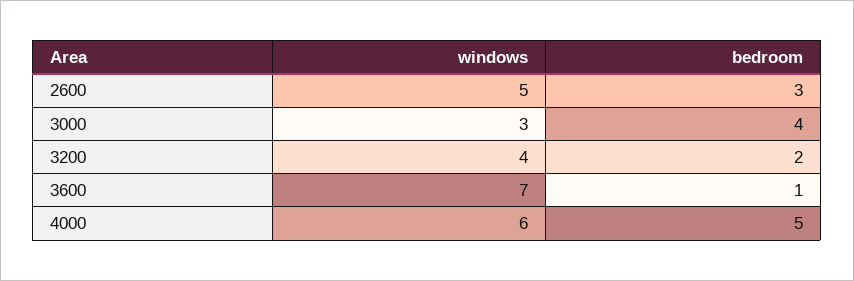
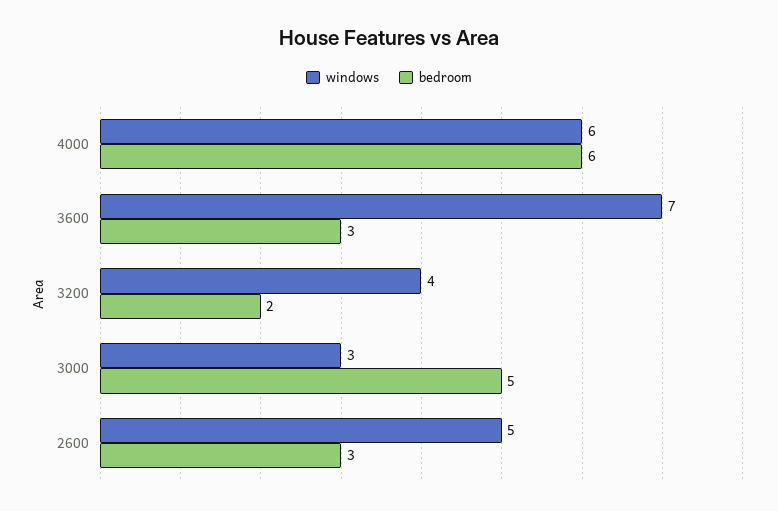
bedroom, 3000: 4 -> 5
bedroom, 3600: 1 -> 3
bedroom, 4000: 5 -> 6

